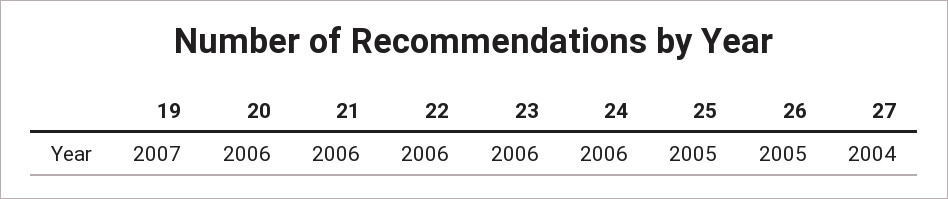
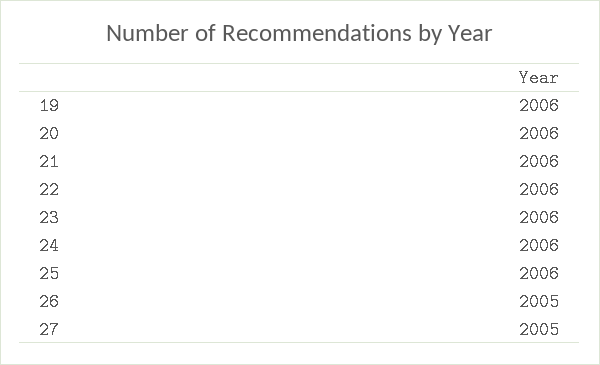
19: 2007 -> 2006
25: 2005 -> 2006
27: 2004 -> 2005

